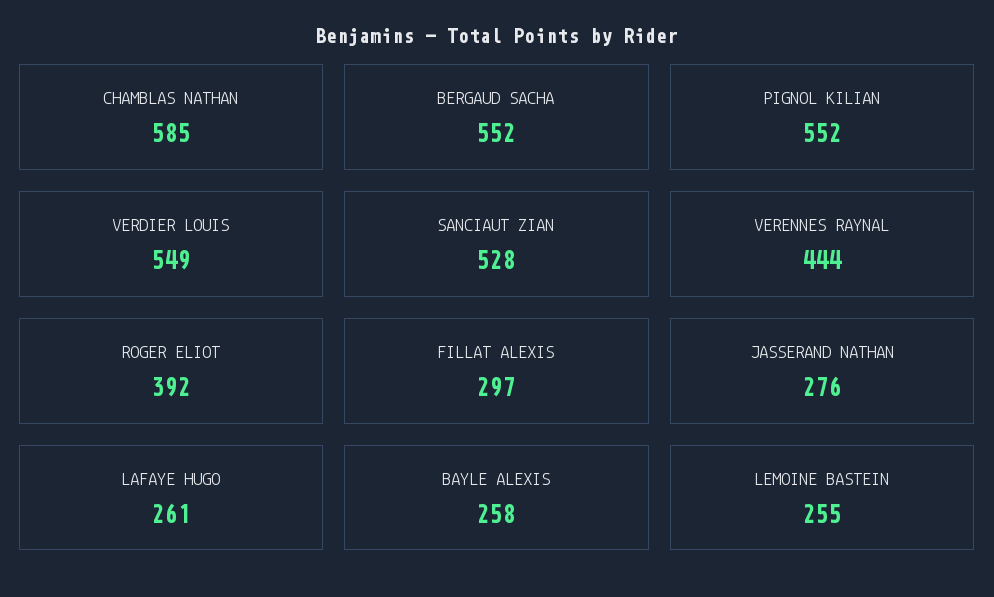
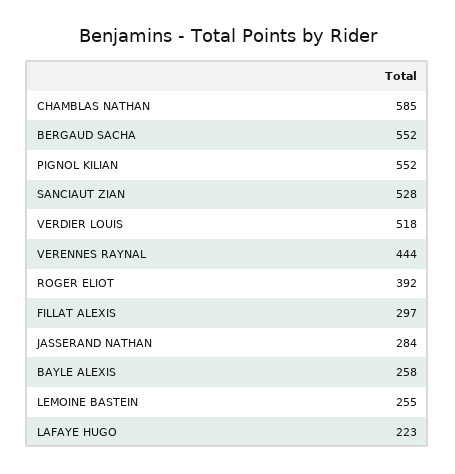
VERDIER LOUIS: 549 -> 518
JASSERAND NATHAN: 276 -> 284
LAFAYE HUGO: 261 -> 223

